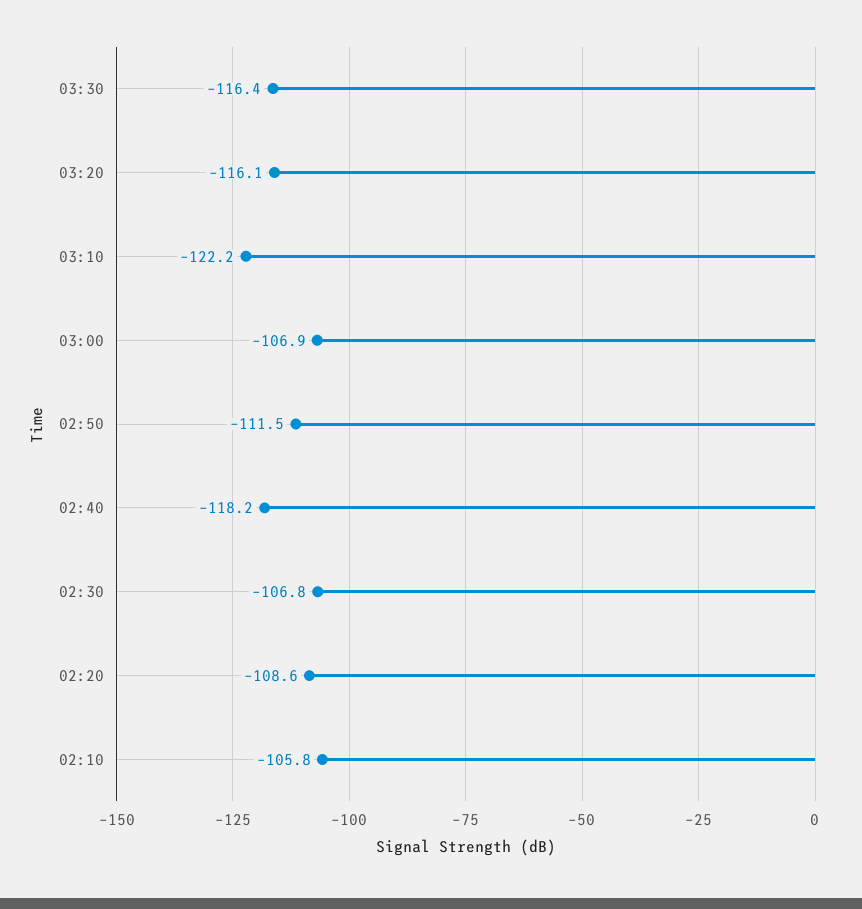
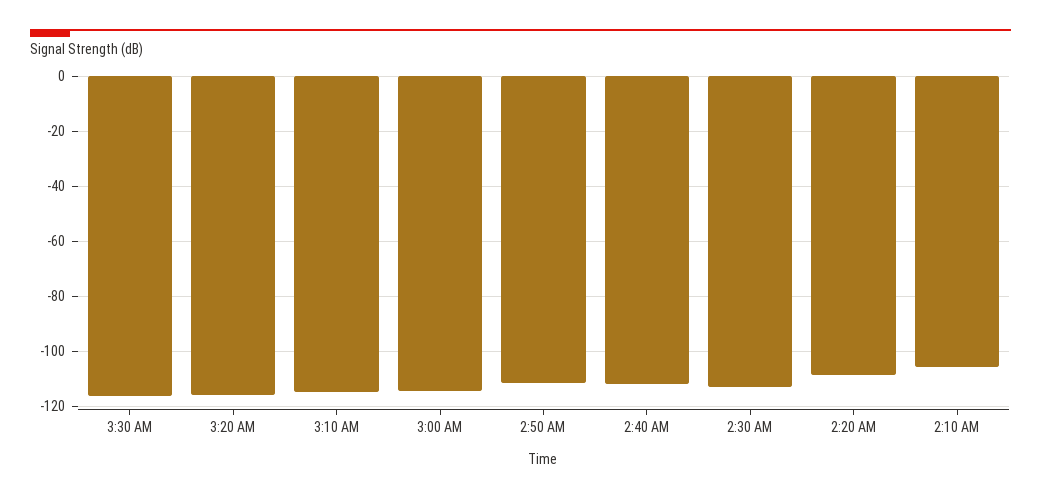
03:10: -122.2 -> -115
03:00: -106.9 -> -115
02:40: -118.2 -> -112.5
02:30: -106.8 -> -112.5

